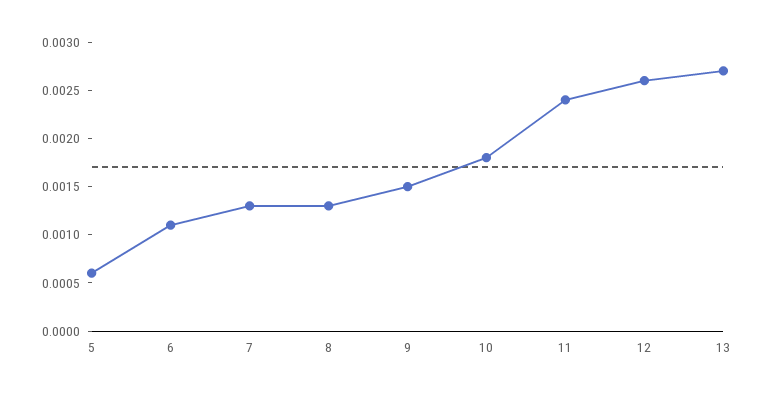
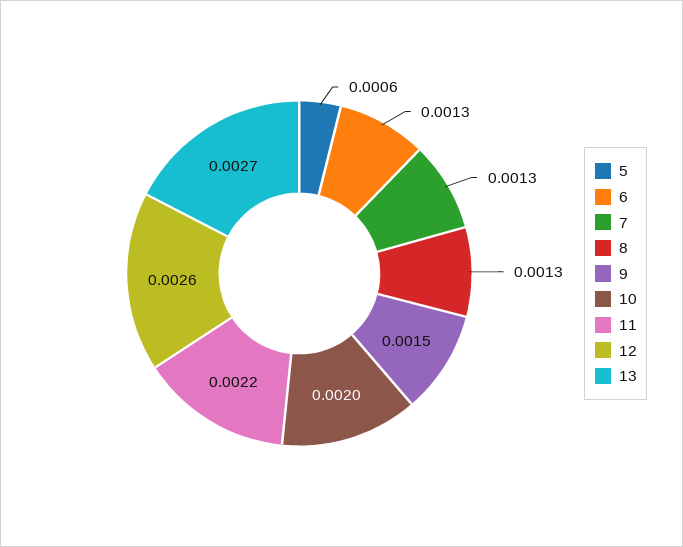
6: 0.0011 -> 0.0013
10: 0.0018 -> 0.002
11: 0.0024 -> 0.0022

